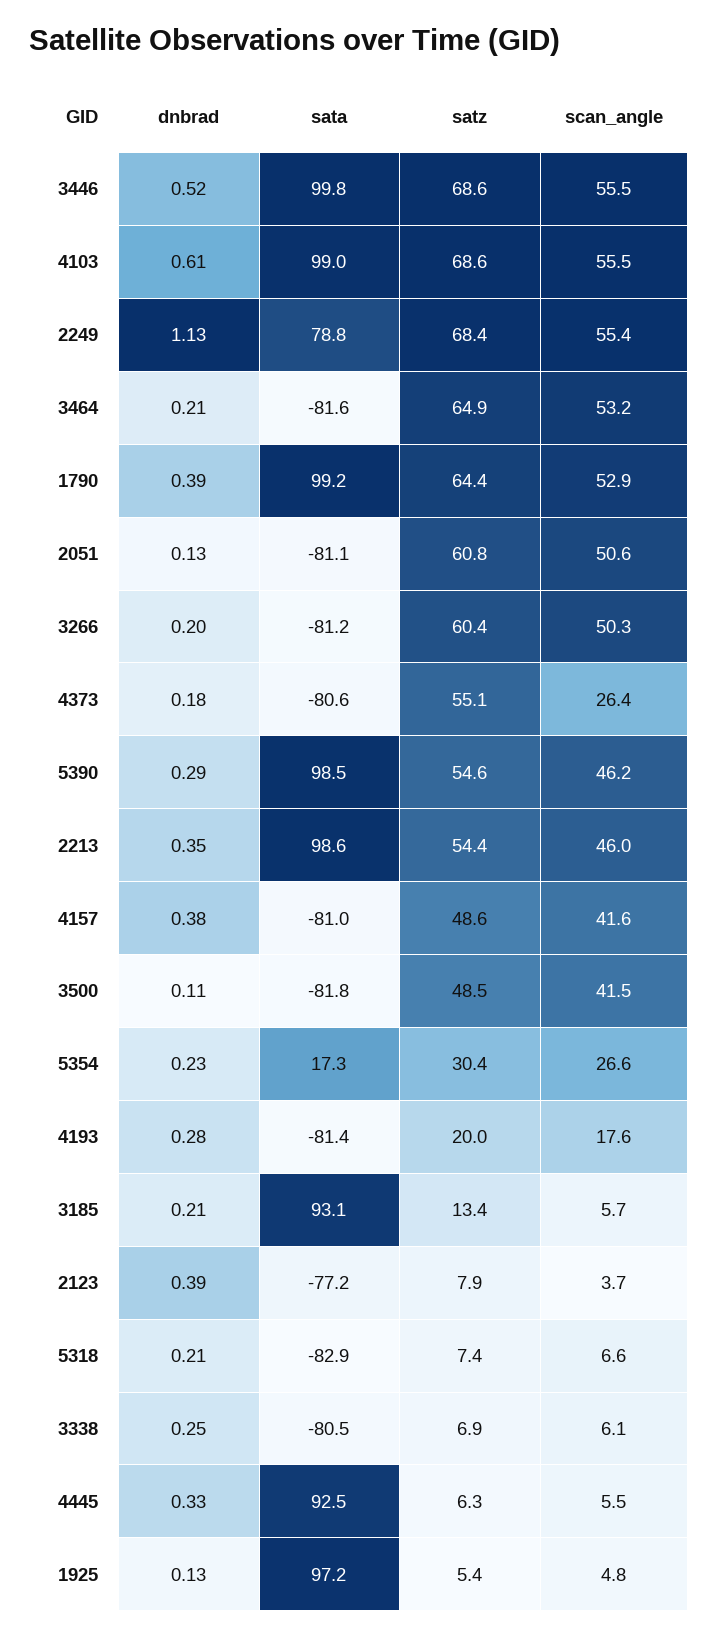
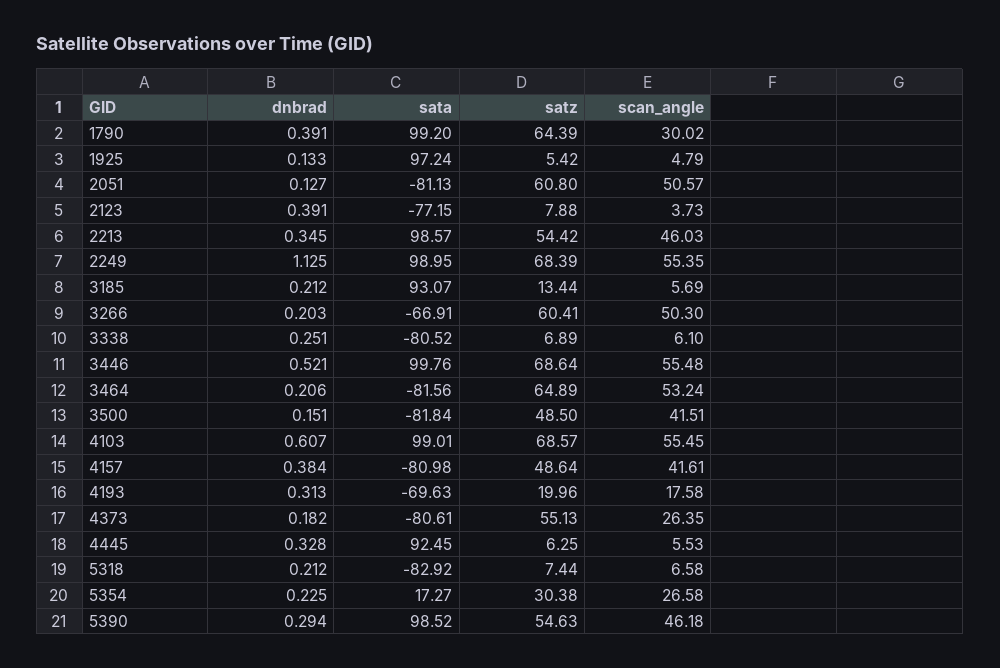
sata, 2249: 78.8 -> 98.95
scan_angle, 1790: 52.9 -> 30.02
sata, 3266: -81.2 -> -66.91
dnbrad, 3500: 0.11 -> 0.151
dnbrad, 4193: 0.28 -> 0.313
sata, 4193: -81.4 -> -69.63

